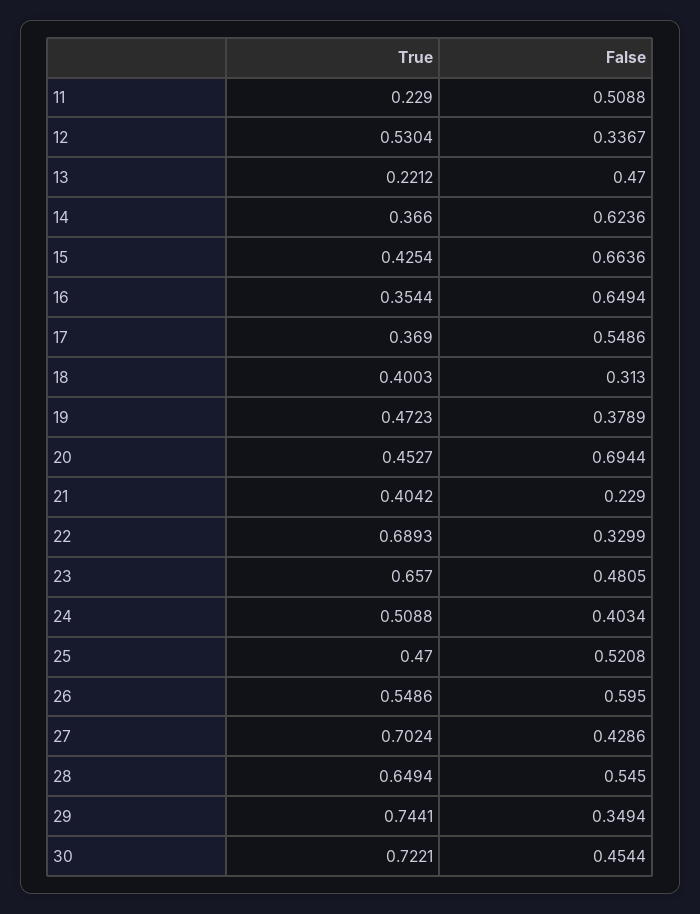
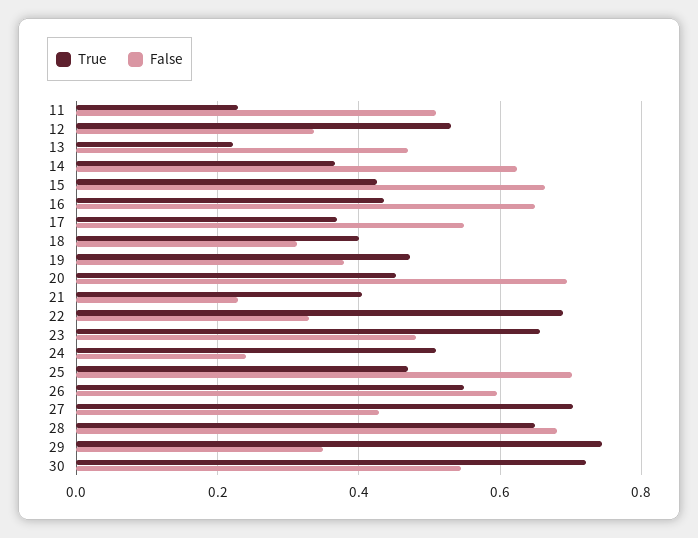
True, 16: 0.3544 -> 0.44
False, 24: 0.4034 -> 0.24
False, 25: 0.5208 -> 0.7
False, 28: 0.545 -> 0.68
False, 30: 0.4544 -> 0.54

